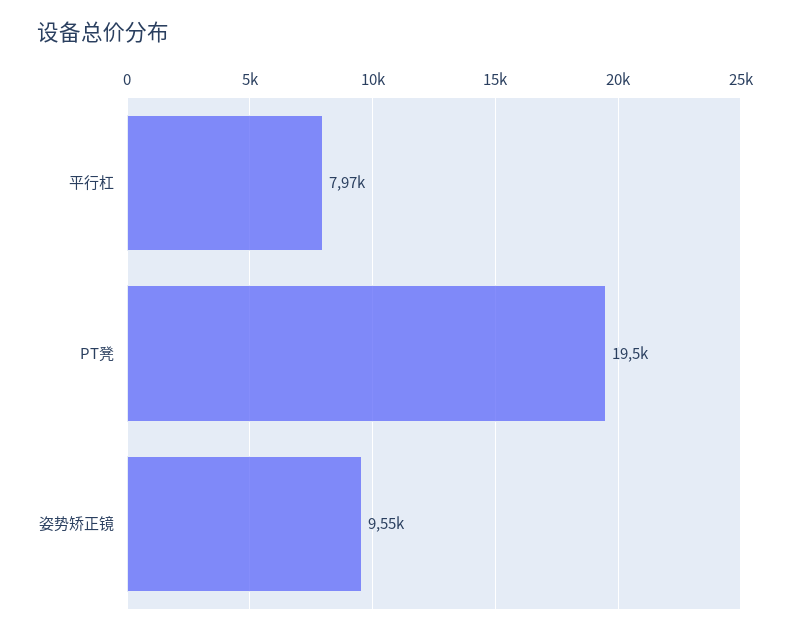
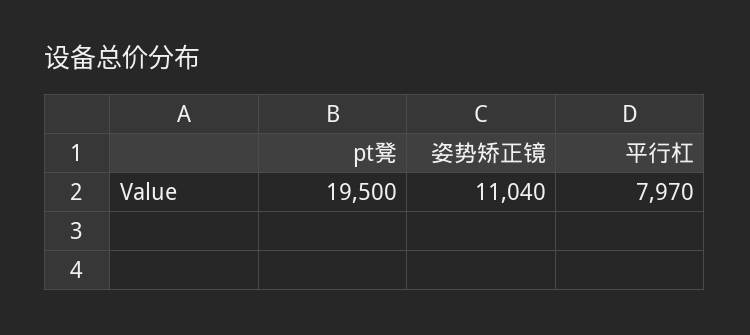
姿势矫正镜: 9550 -> 11040

